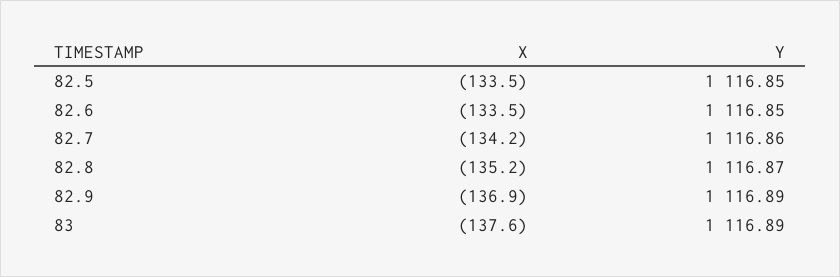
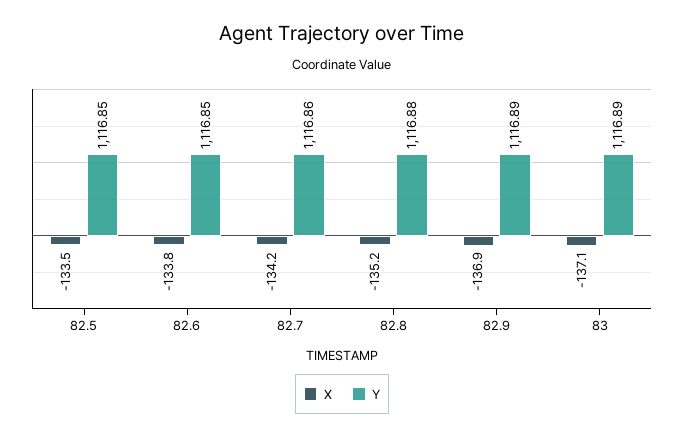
X, 82.6: -133.5 -> -133.8
Y, 82.8: 1116.87 -> 1116.88
X, 83: -137.6 -> -137.1

